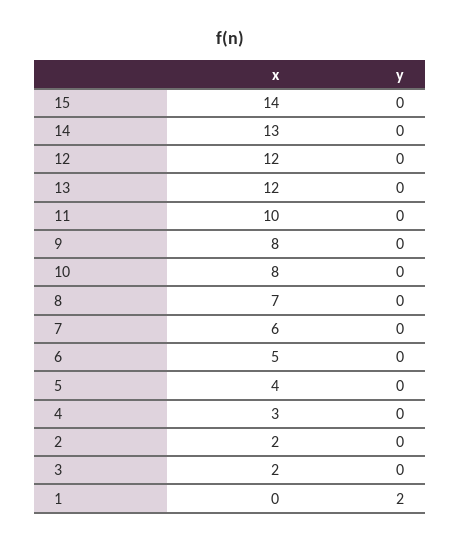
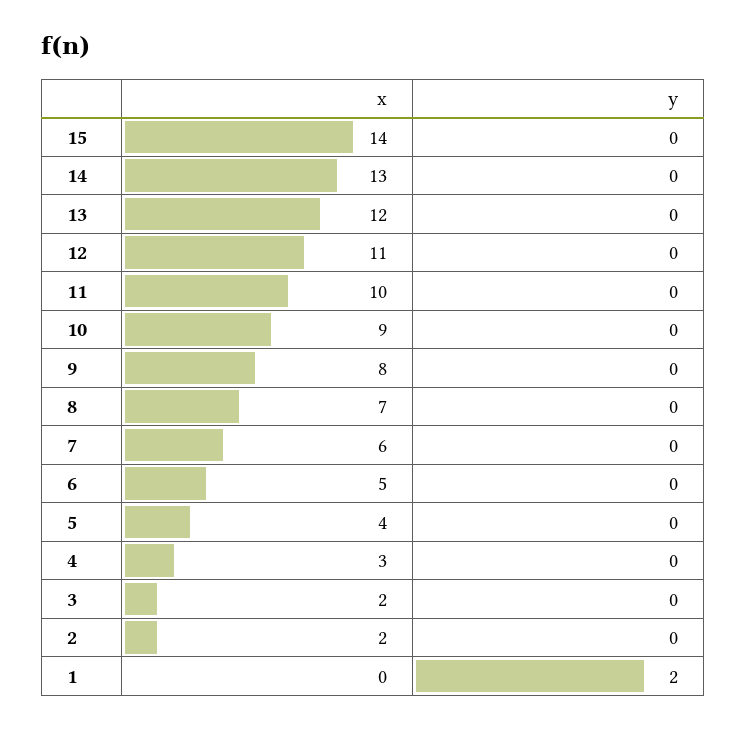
x, 12: 12 -> 11
x, 10: 8 -> 9

